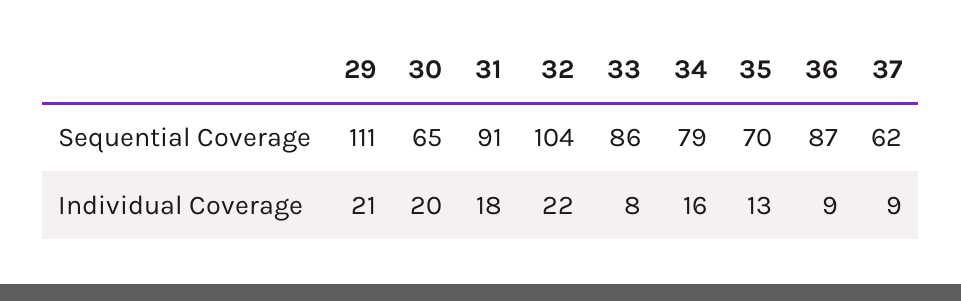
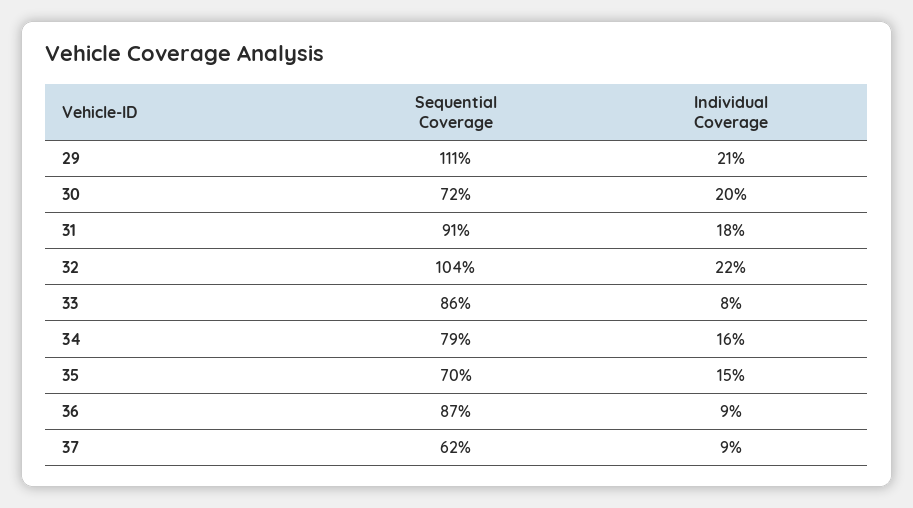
30, Sequential Coverage: 65 -> 72
35, Individual Coverage: 13 -> 15

